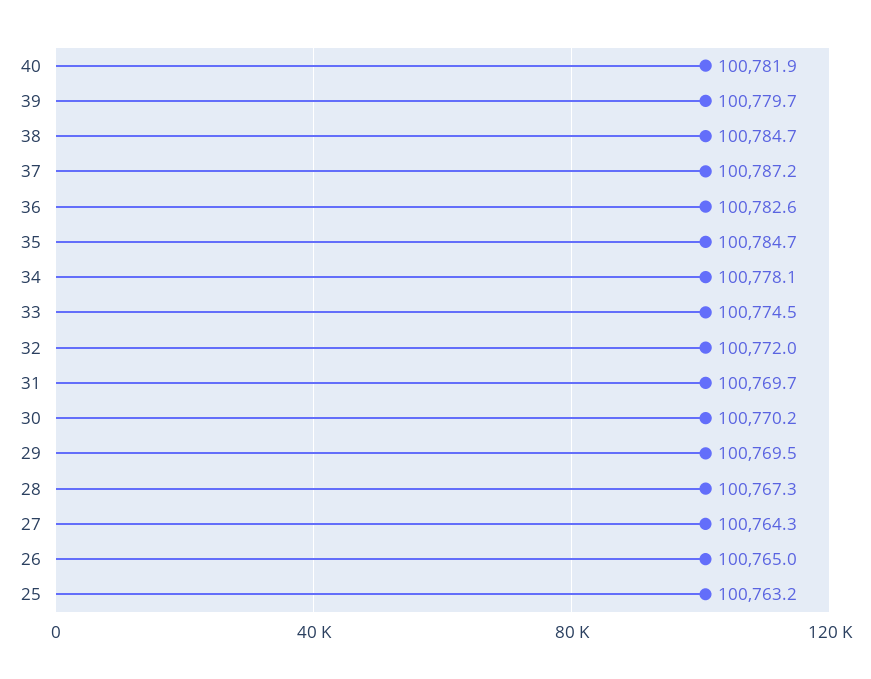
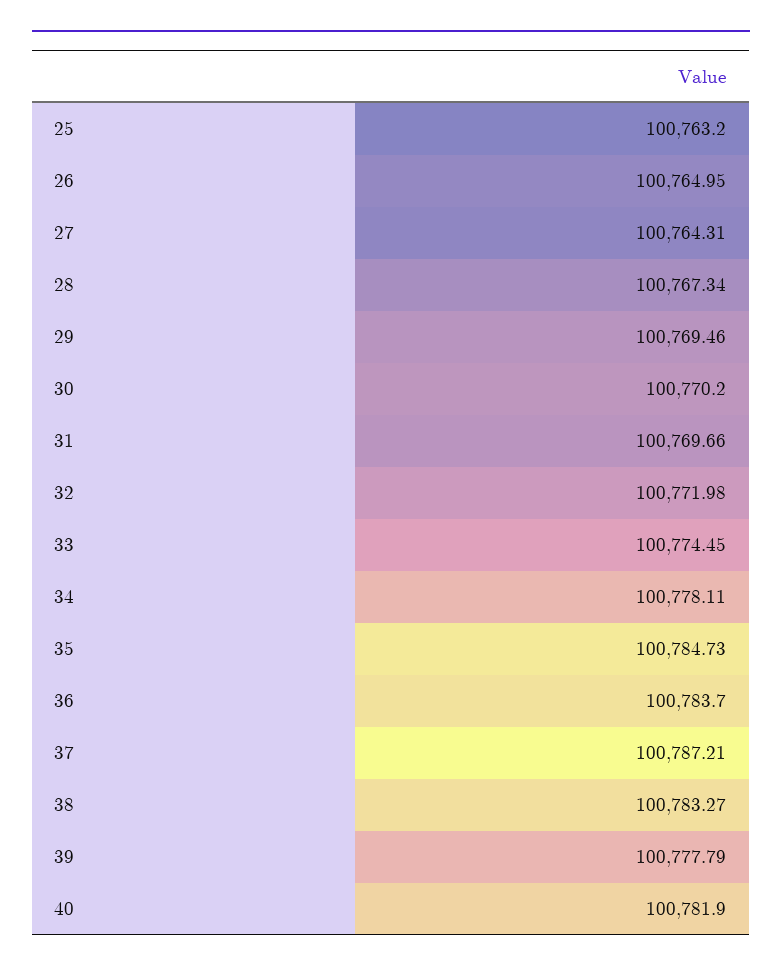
39: 100779.7 -> 100777.79
38: 100784.7 -> 100783.27
36: 100782.6 -> 100783.7

